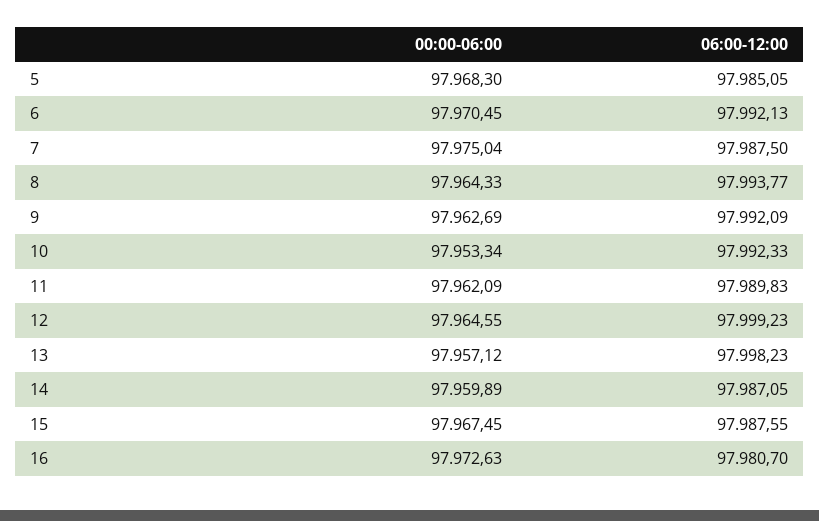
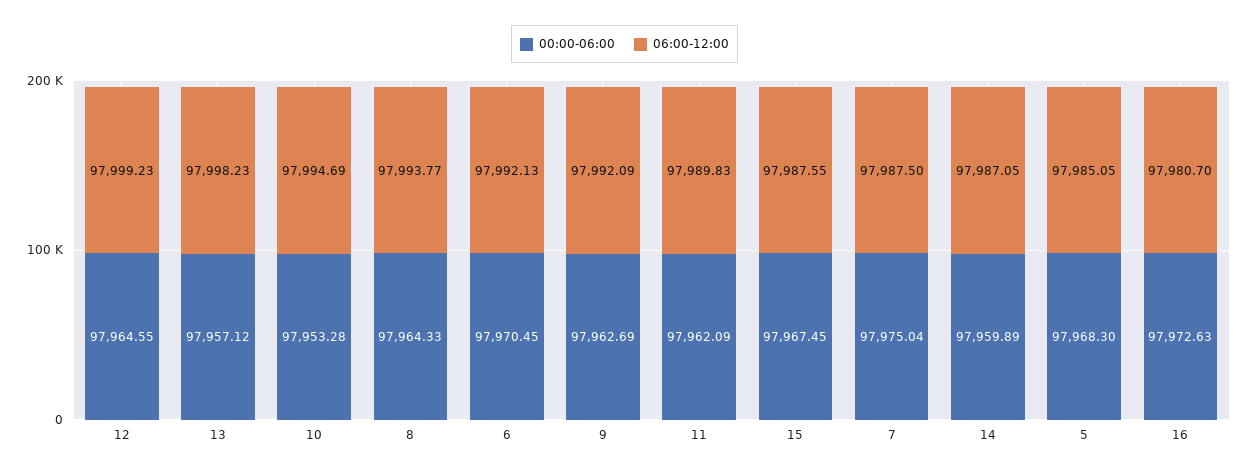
00:00-06:00, 10: 97953.34 -> 97953.28
06:00-12:00, 10: 97992.33 -> 97994.69

